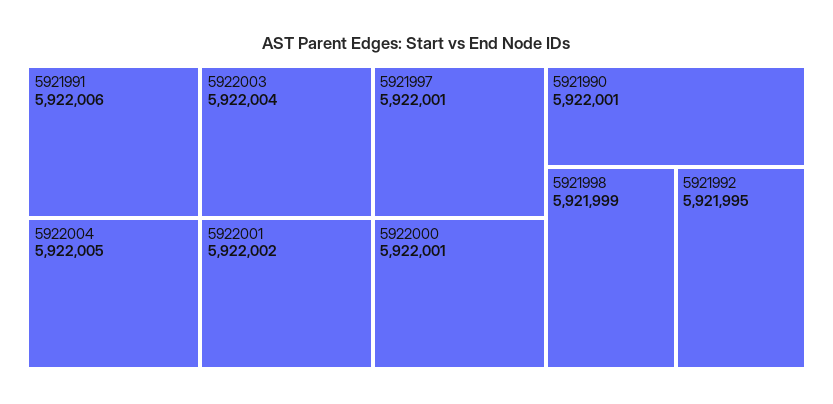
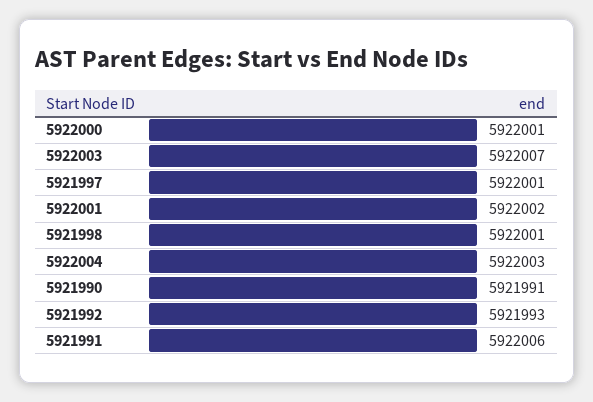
5922004: 5922005 -> 5922003
5922003: 5922004 -> 5922007
5921990: 5922001 -> 5921991
5921998: 5921999 -> 5922001
5921992: 5921995 -> 5921993

